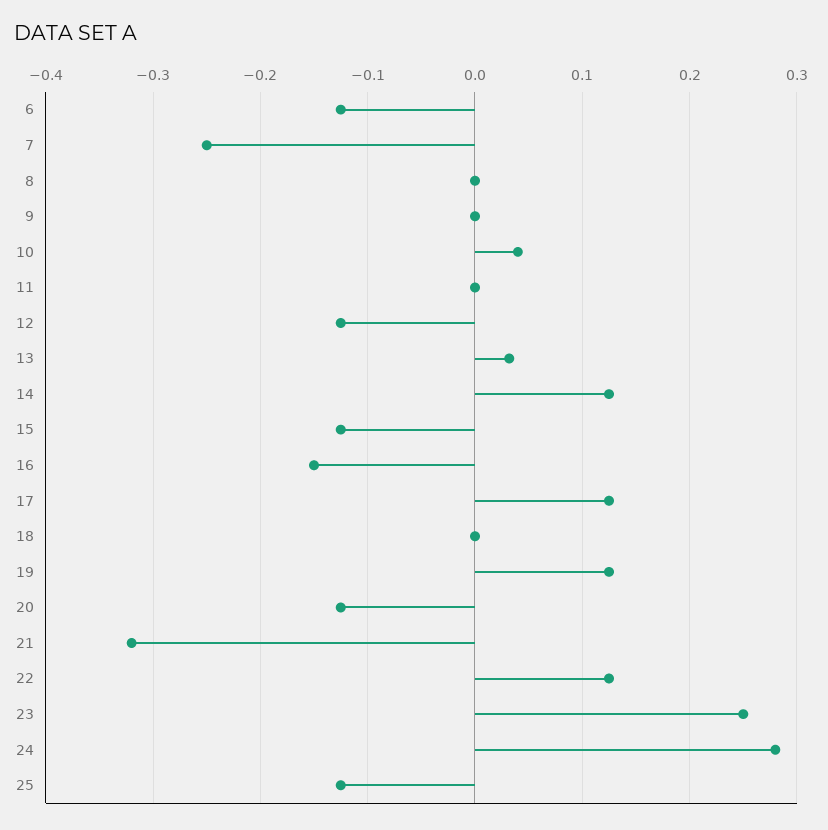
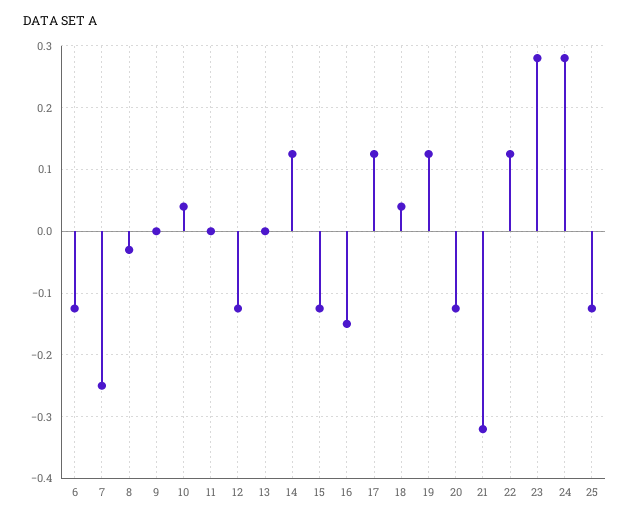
8: 0 -> -0.03
13: 0.03 -> 0
18: 0 -> 0.04
23: 0.25 -> 0.28

